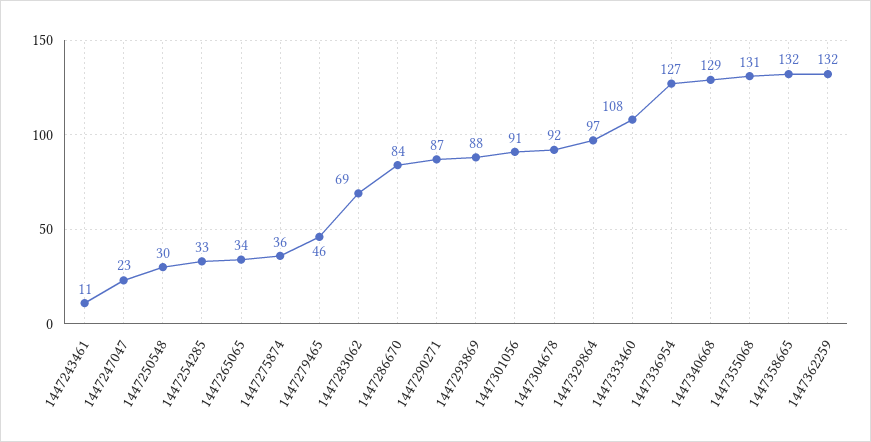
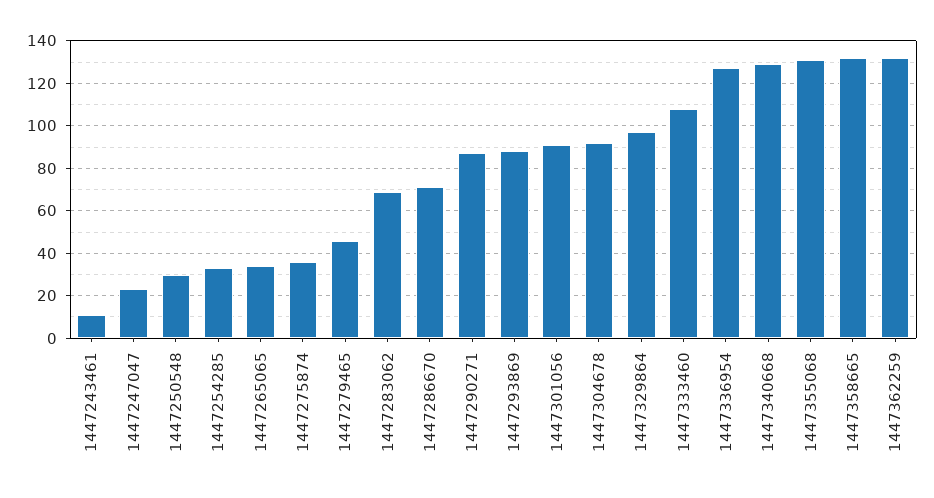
1447286670: 84 -> 70

